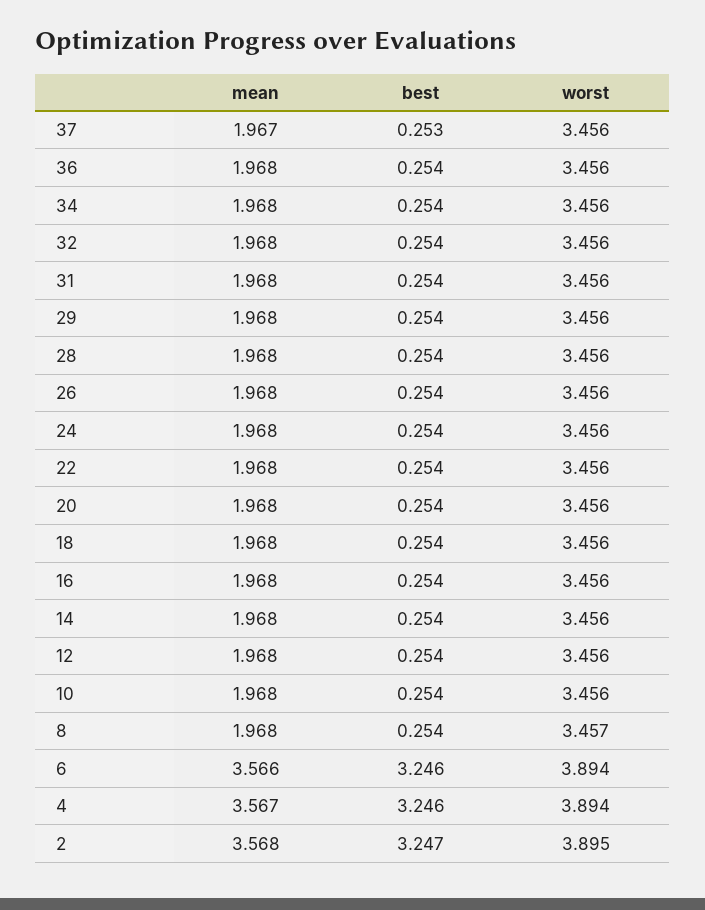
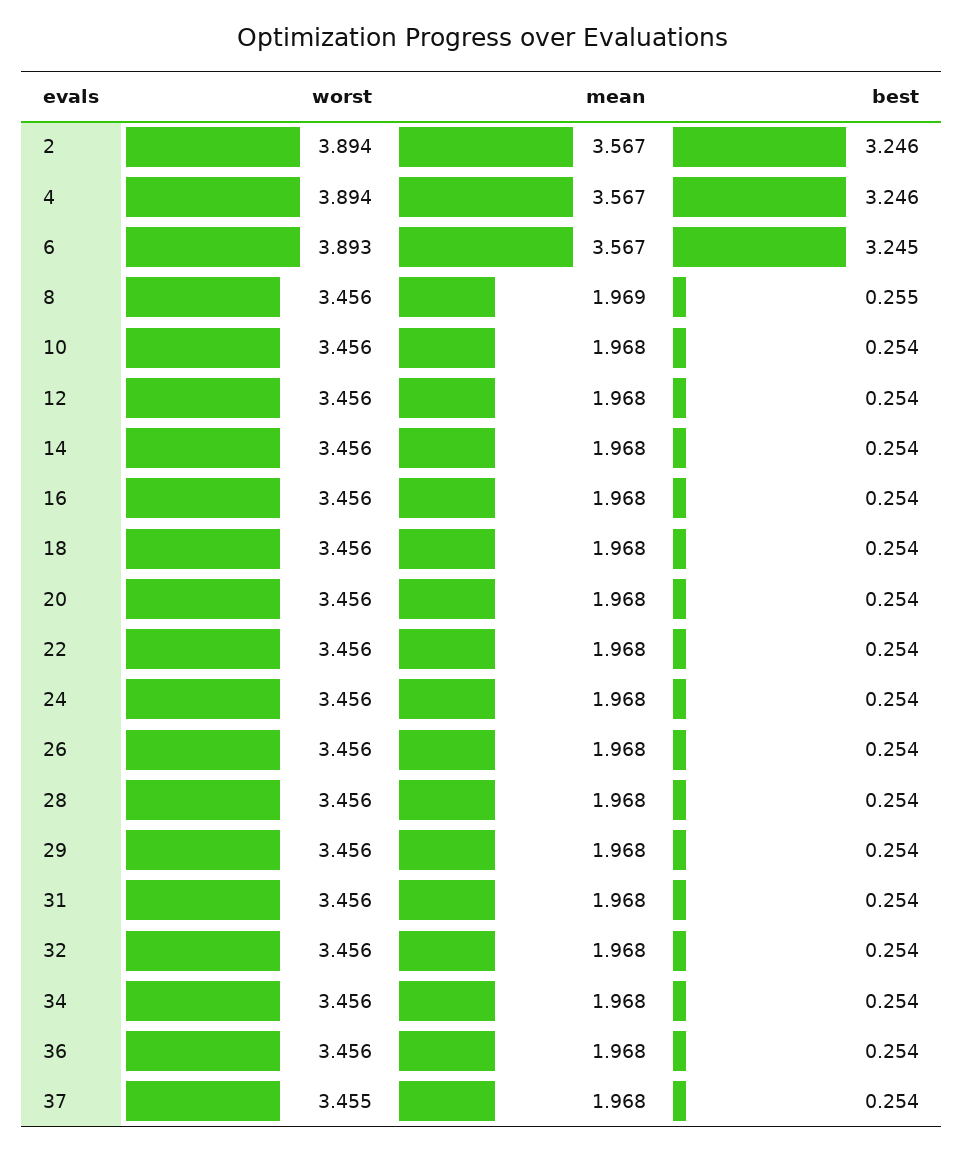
mean, 37: 1.967 -> 1.968
best, 37: 0.253 -> 0.254
worst, 37: 3.456 -> 3.455
mean, 8: 1.968 -> 1.969
best, 8: 0.254 -> 0.255
worst, 8: 3.457 -> 3.456
mean, 6: 3.566 -> 3.567
best, 6: 3.246 -> 3.245
worst, 6: 3.894 -> 3.893
mean, 2: 3.568 -> 3.567
best, 2: 3.247 -> 3.246
worst, 2: 3.895 -> 3.894

